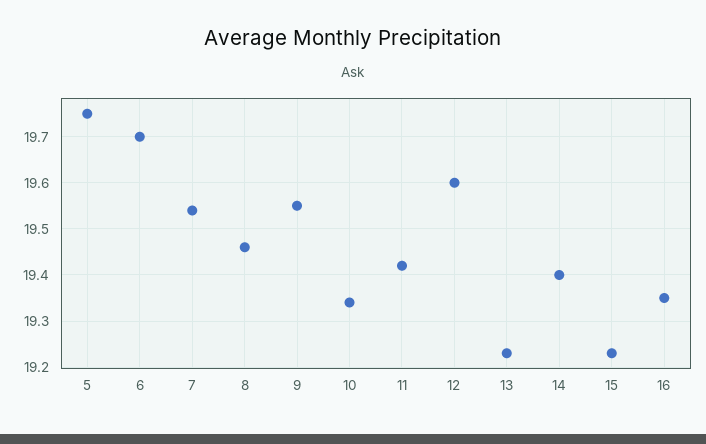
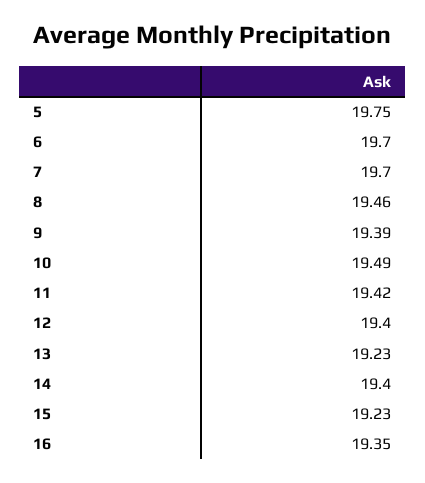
7: 19.55 -> 19.7
9: 19.55 -> 19.39
10: 19.35 -> 19.49
12: 19.6 -> 19.4

